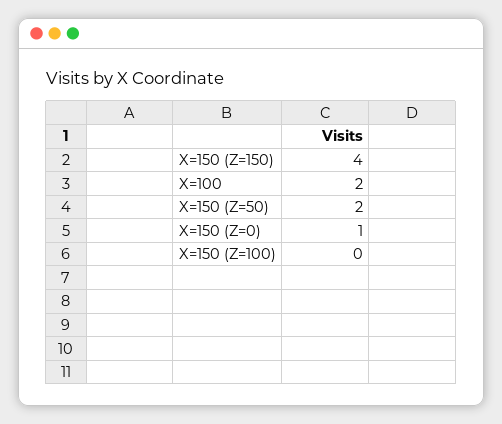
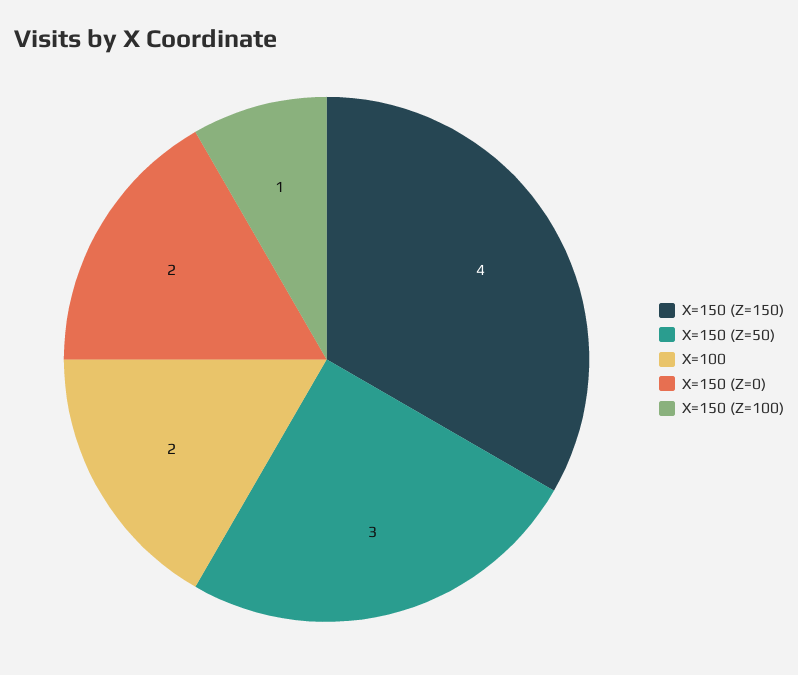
X=150 (Z=50): 2 -> 3
X=150 (Z=0): 1 -> 2
X=150 (Z=100): 0 -> 1

